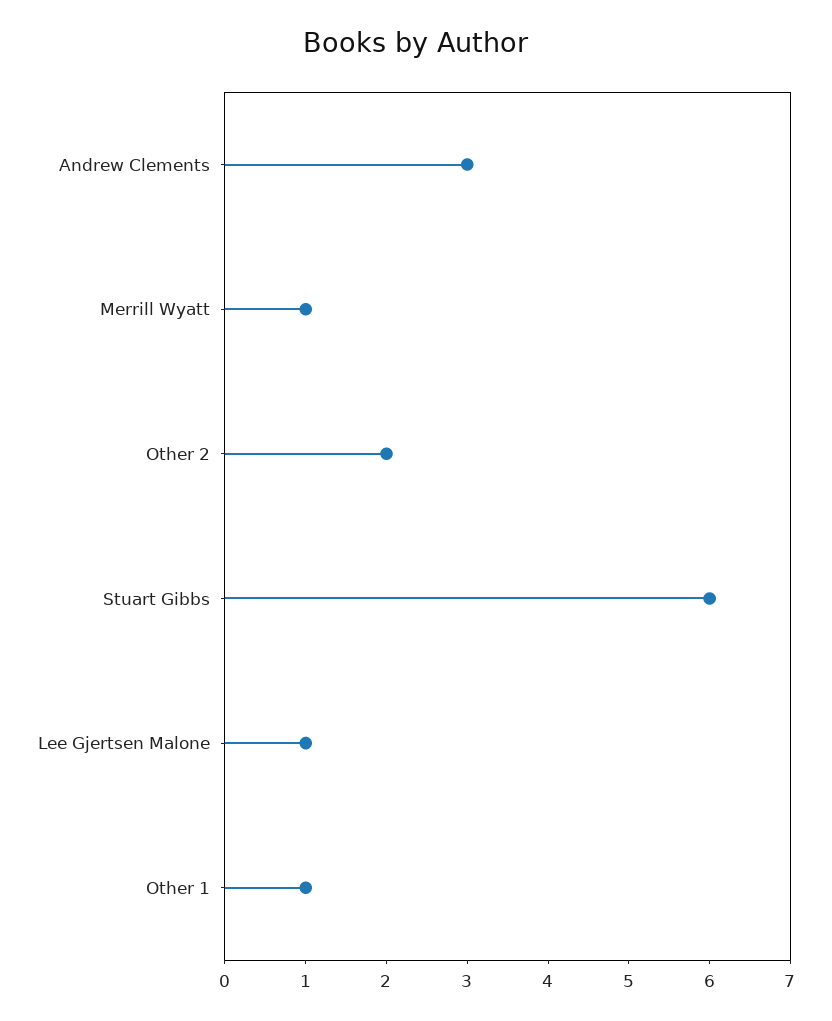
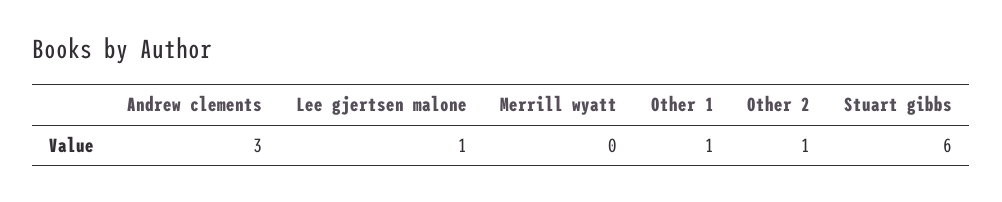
Merrill Wyatt: 1 -> 0
Other 2: 2 -> 1

